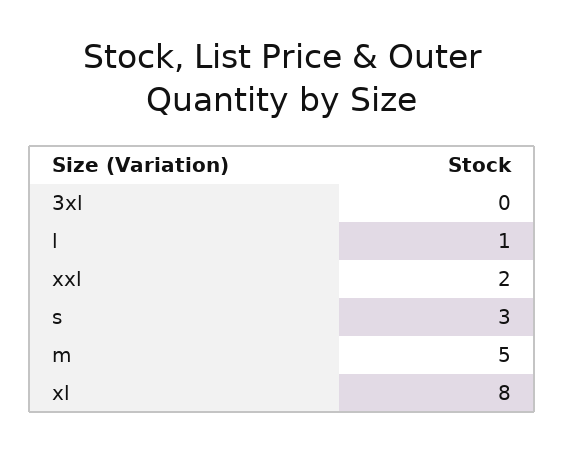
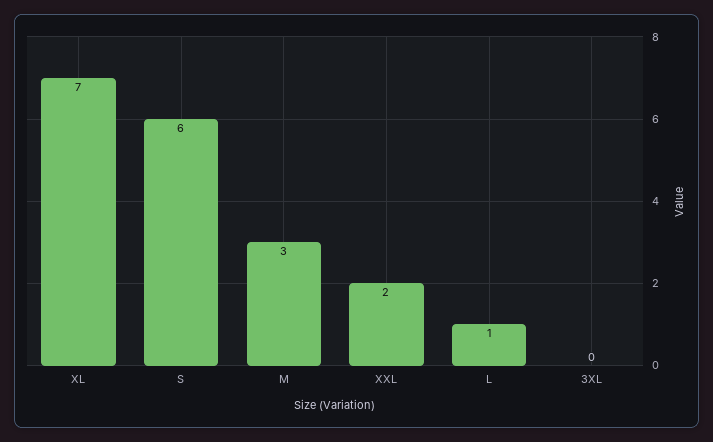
s: 3 -> 6
m: 5 -> 3
xl: 8 -> 7

